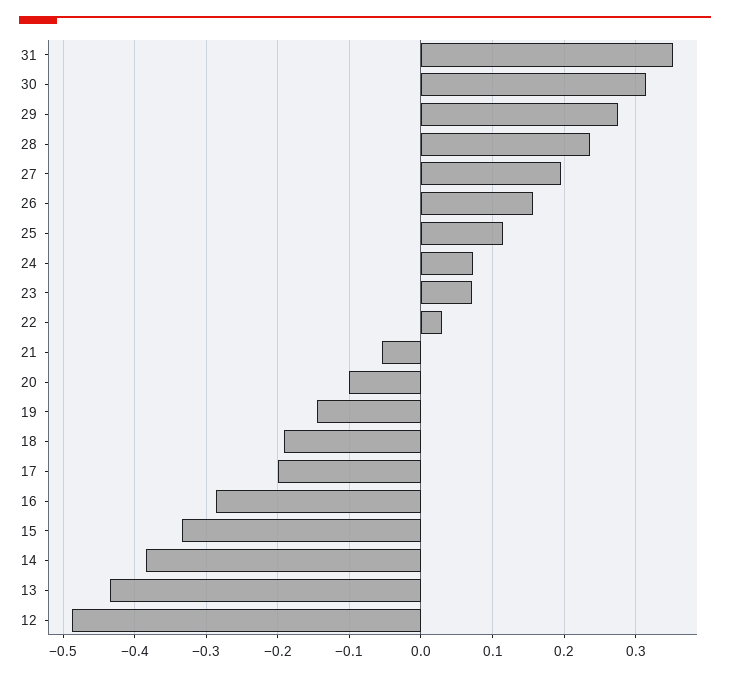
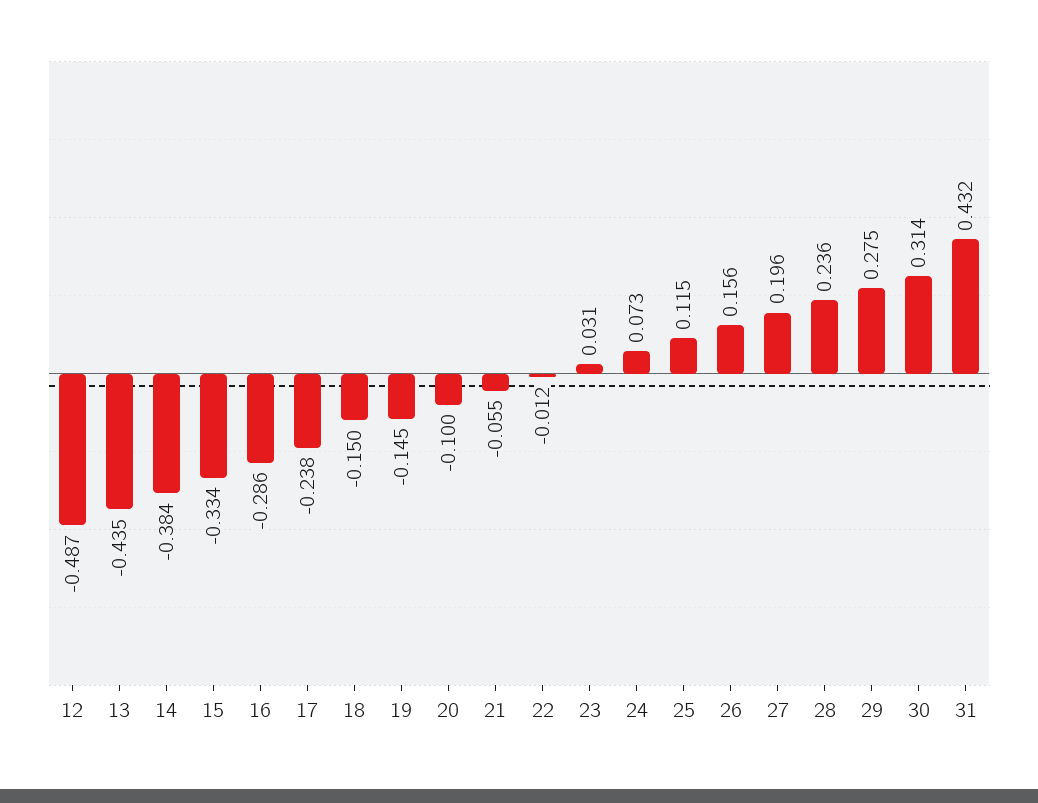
31: 0.35 -> 0.432
23: 0.07 -> 0.031
22: 0.03 -> -0.012
18: -0.19 -> -0.15
17: -0.2 -> -0.238

